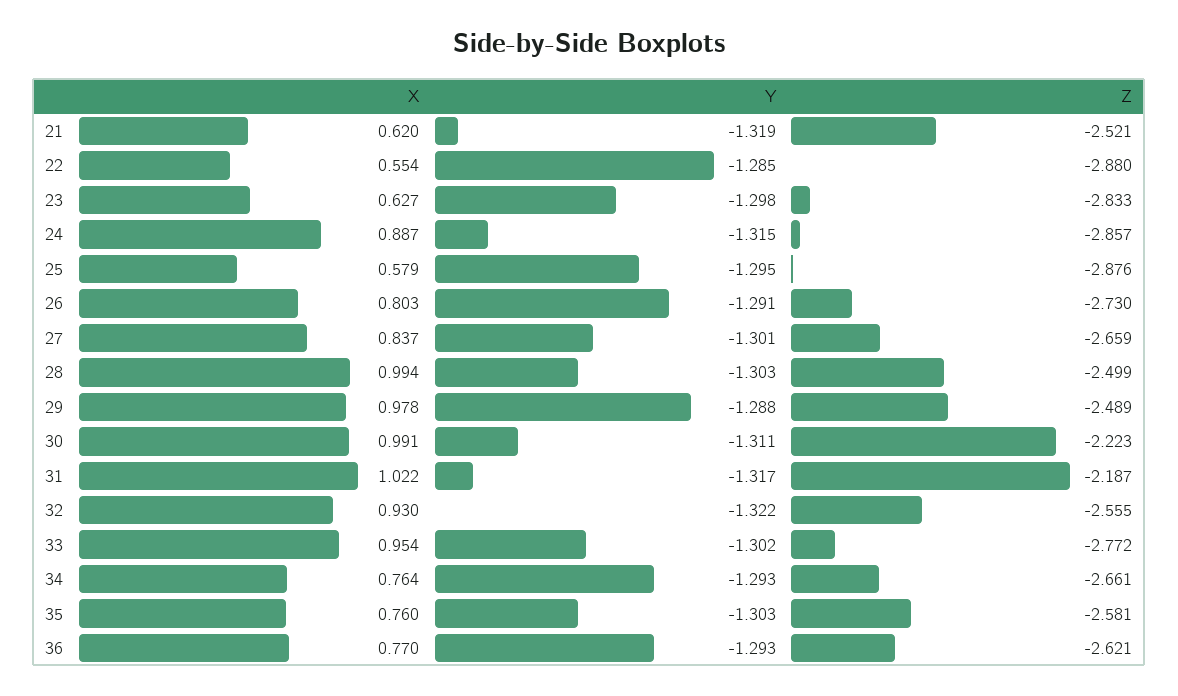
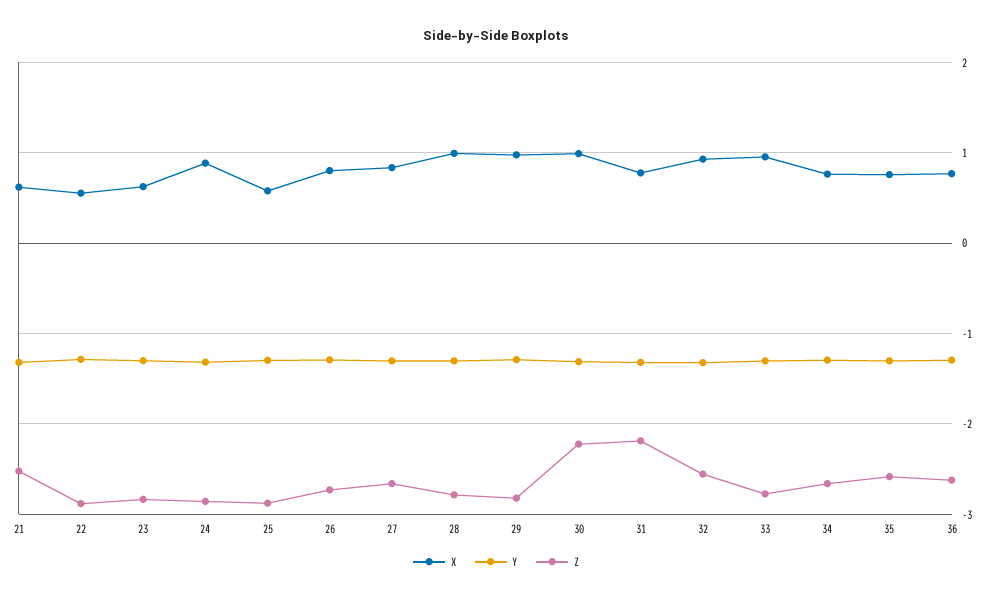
Z, 28: -2.499 -> -2.8
Z, 29: -2.489 -> -2.8
X, 31: 1.022 -> 0.8

